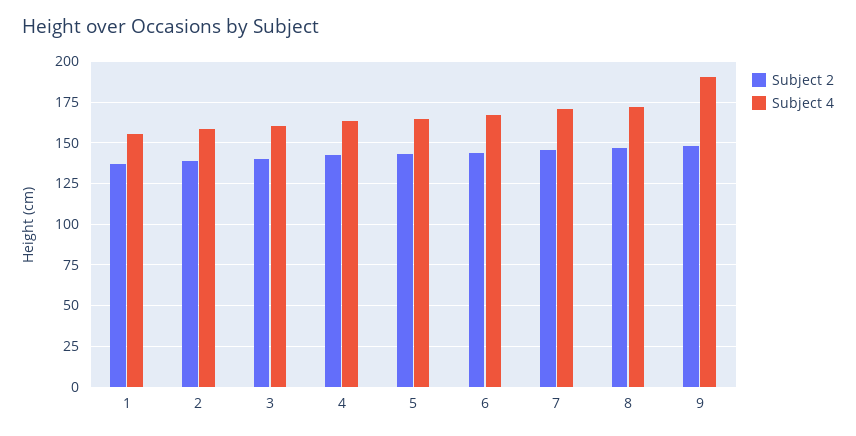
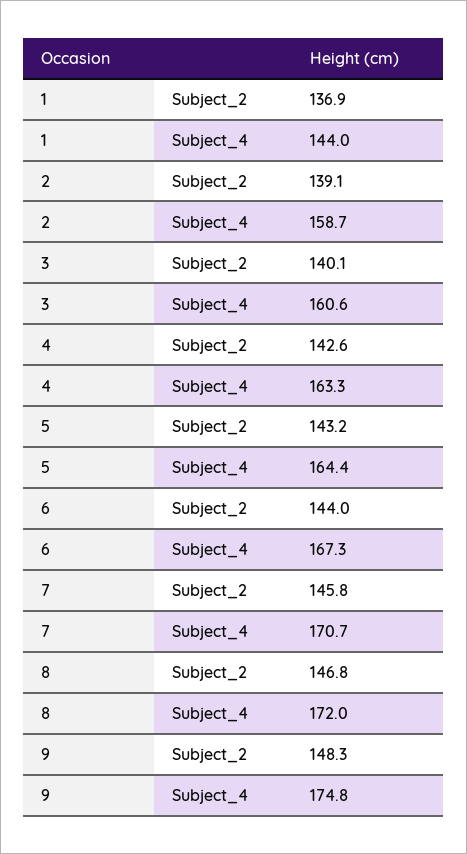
Subject 4, 1: 155 -> 144
Subject 4, 9: 190 -> 174.8

